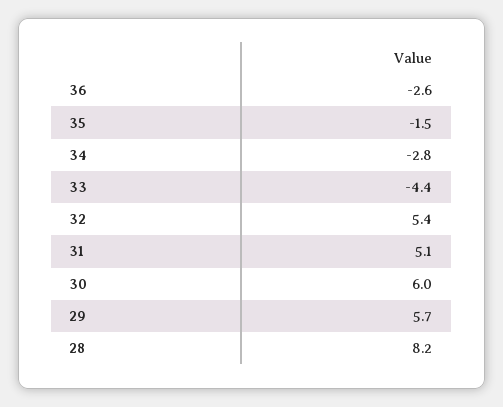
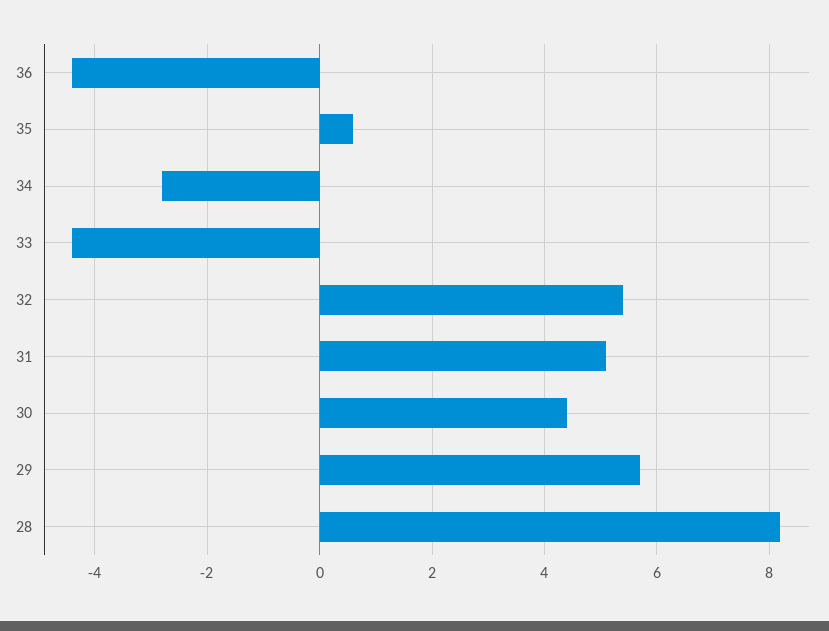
36: -2.6 -> -4.5
35: -1.5 -> 0.5
30: 6 -> 4.5

